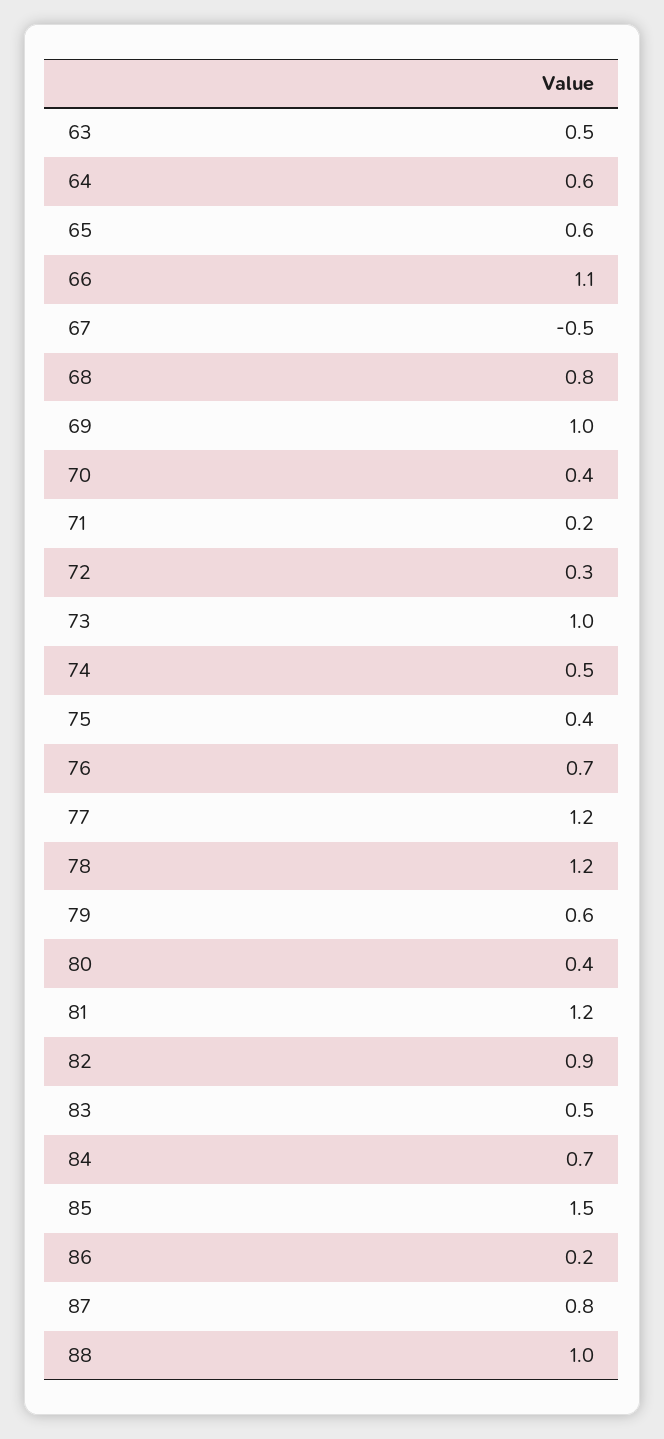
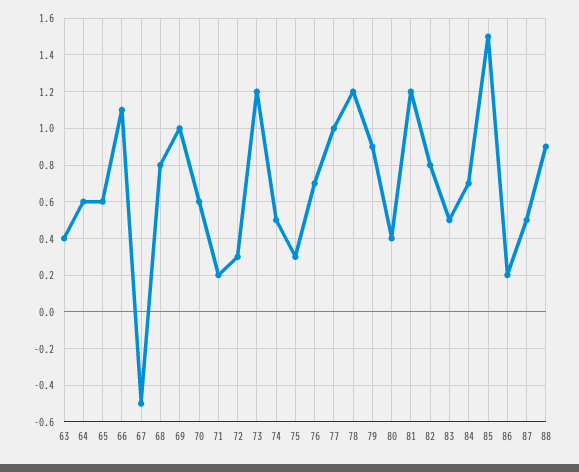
63: 0.5 -> 0.4
70: 0.4 -> 0.6
73: 1 -> 1.2
75: 0.4 -> 0.3
77: 1.2 -> 1
79: 0.6 -> 0.9
82: 0.9 -> 0.8
87: 0.8 -> 0.5
88: 1 -> 0.9

